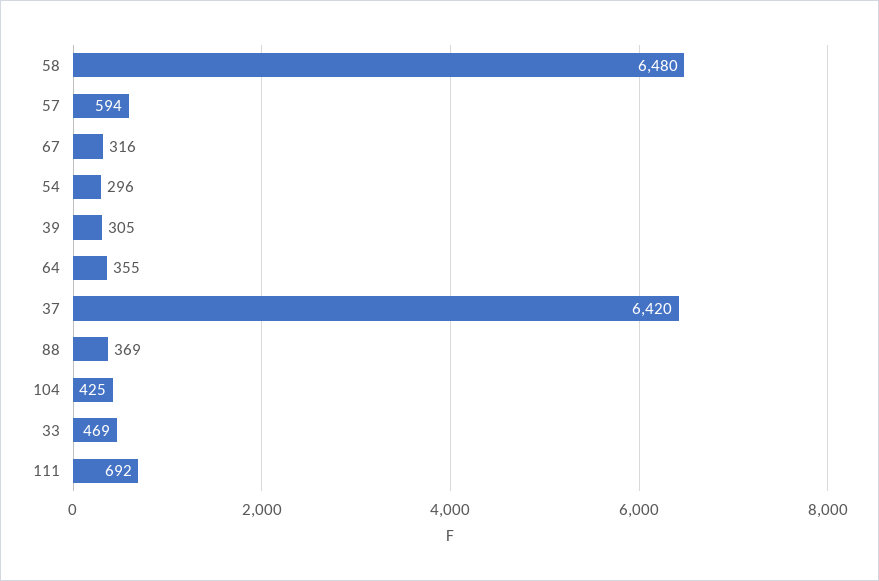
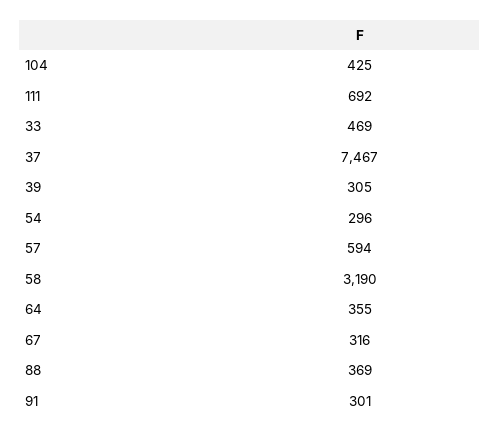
58: 6480 -> 3190
37: 6420 -> 7467
91: none -> 301

